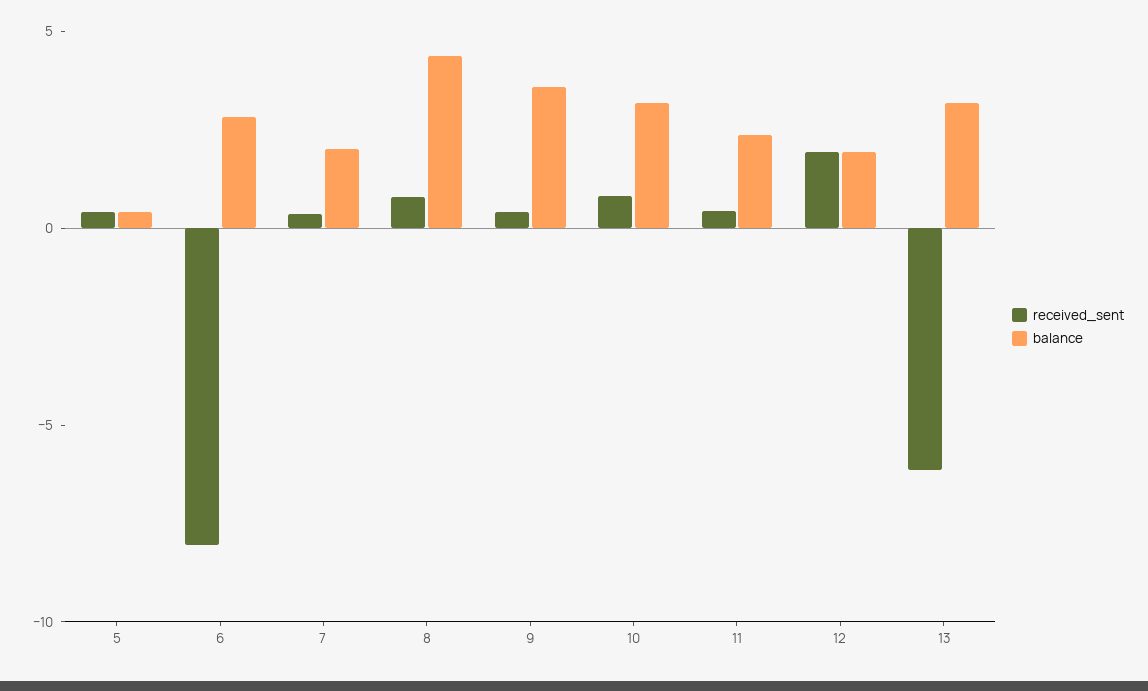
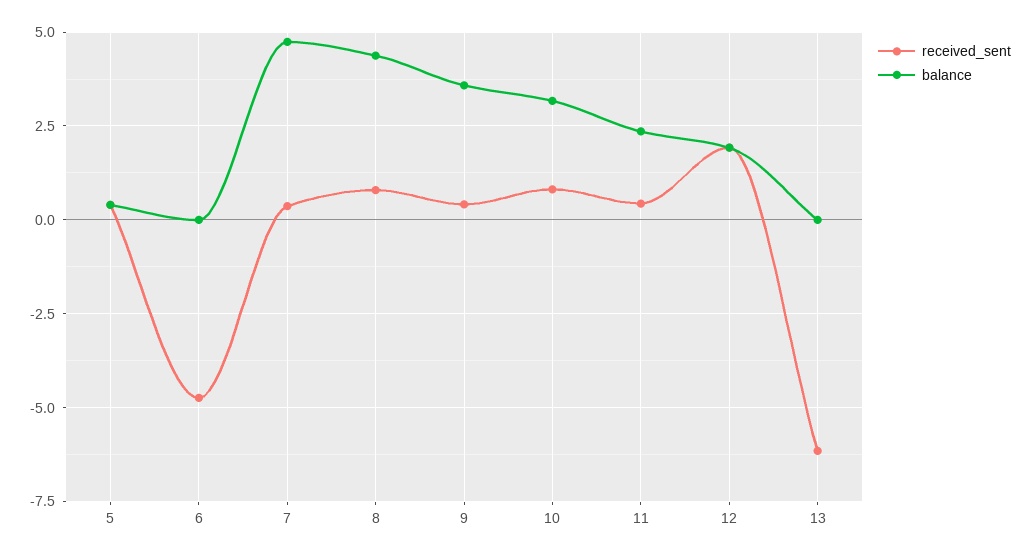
received_sent, 6: -8 -> -4.75
balance, 6: 3 -> 0
balance, 7: 2 -> 4.75
balance, 13: 3 -> 0

